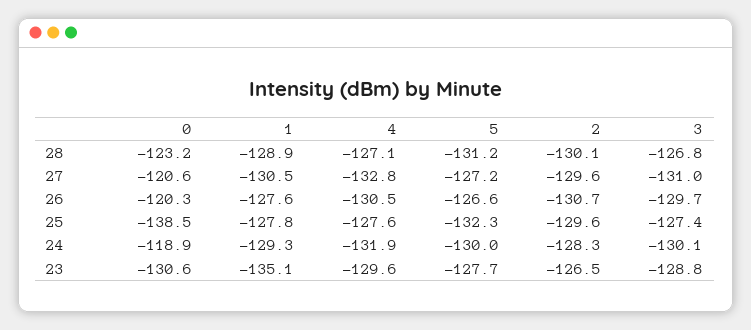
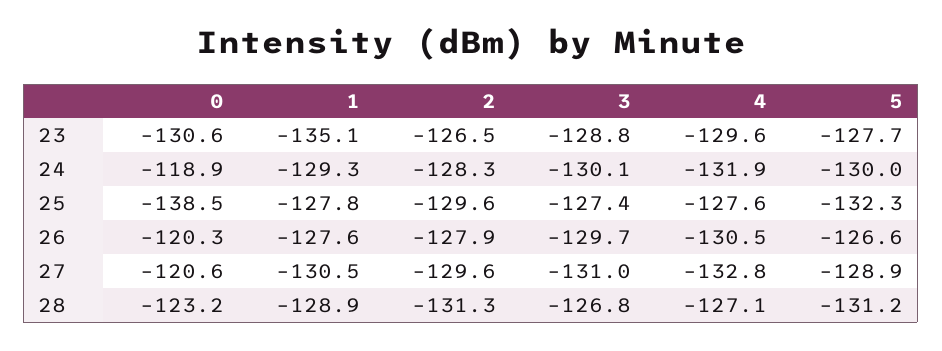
2, 28: -130.1 -> -131.3
5, 27: -127.2 -> -128.9
2, 26: -130.7 -> -127.9

